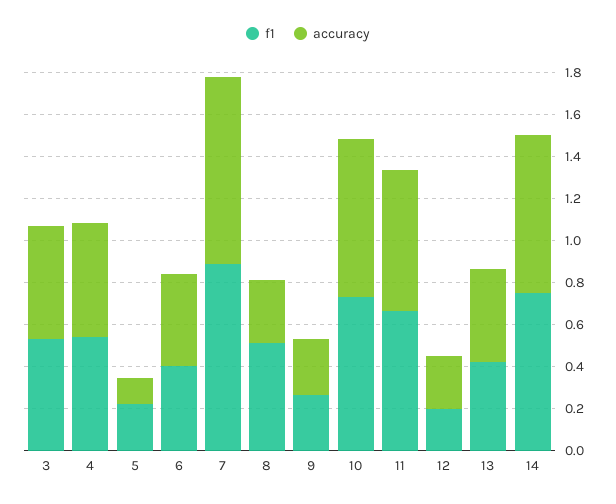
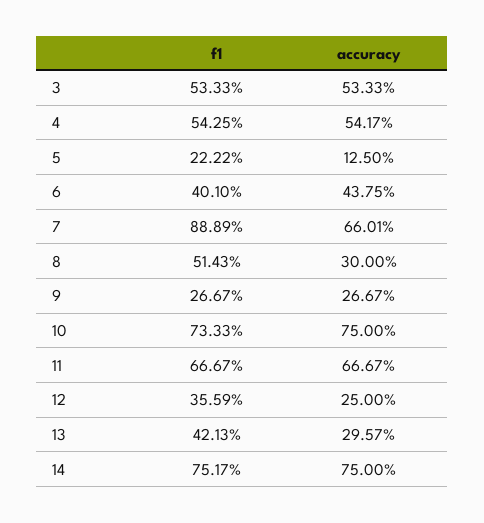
accuracy, 7: 0.9 -> 0.6601
f1, 12: 0.2 -> 0.3559
accuracy, 13: 0.45 -> 0.2957

